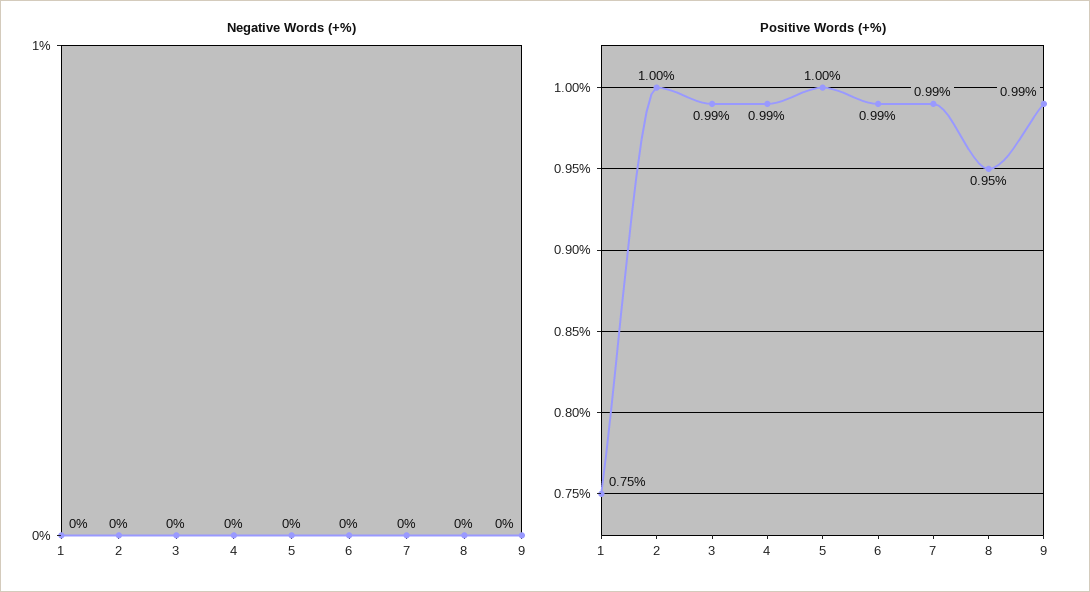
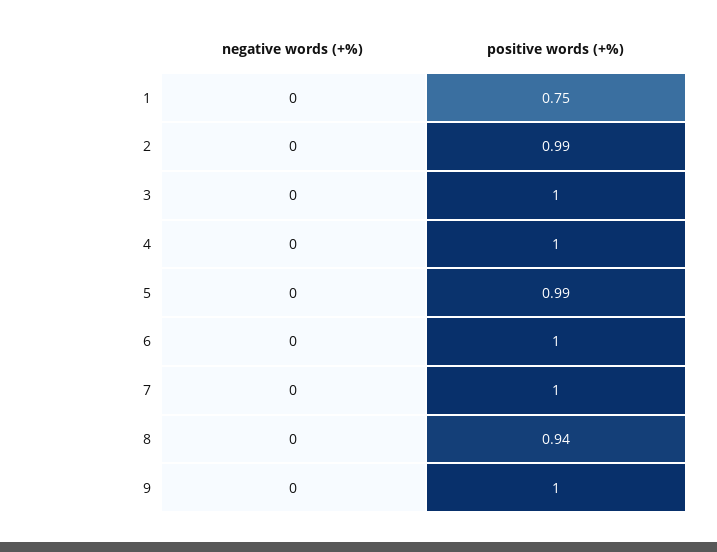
Positive Words (+%), 2: 1 -> 0.99
Positive Words (+%), 3: 0.99 -> 1
Positive Words (+%), 4: 0.99 -> 1
Positive Words (+%), 5: 1 -> 0.99
Positive Words (+%), 6: 0.99 -> 1
Positive Words (+%), 7: 0.99 -> 1
Positive Words (+%), 8: 0.95 -> 0.94
Positive Words (+%), 9: 0.99 -> 1

